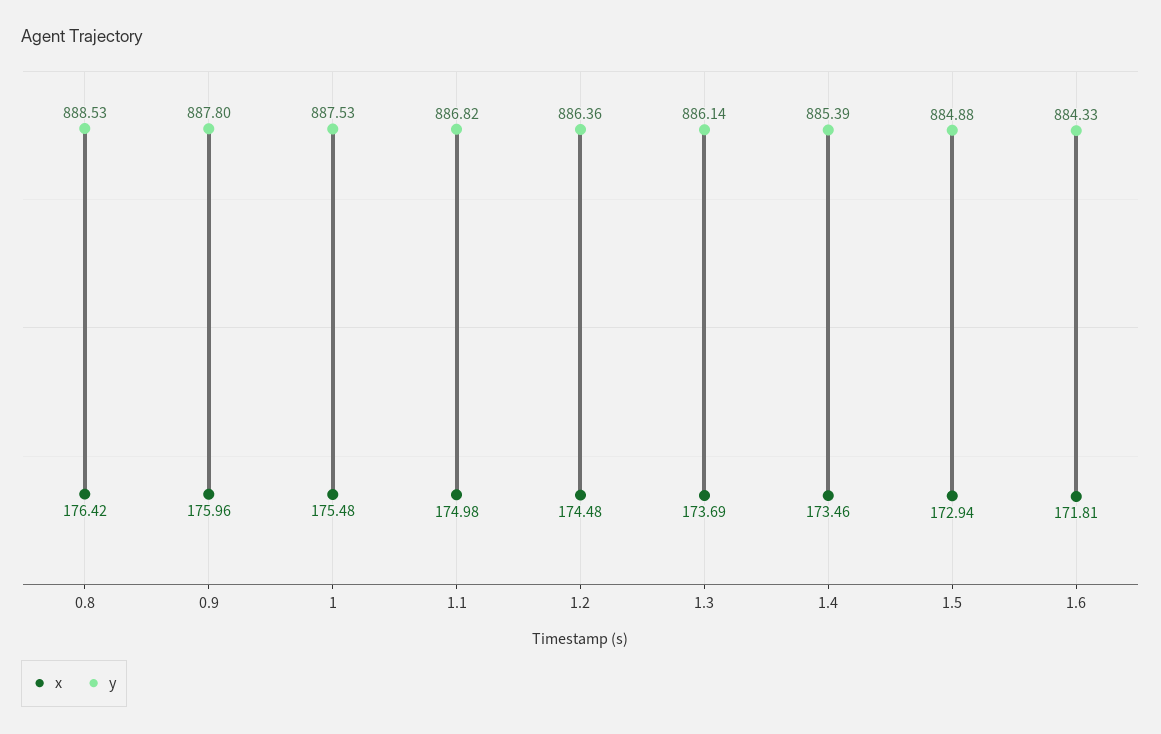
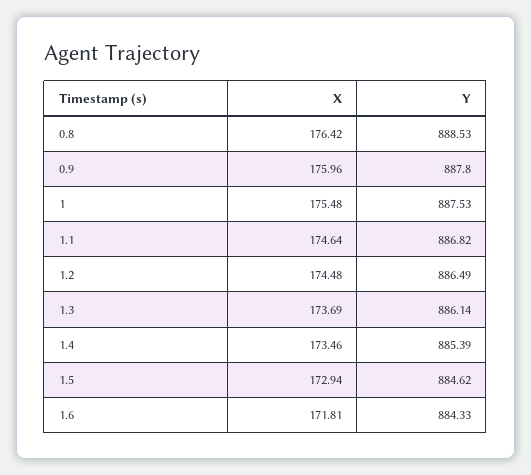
x, 1.1: 174.98 -> 174.64
y, 1.2: 886.36 -> 886.49
y, 1.5: 884.88 -> 884.62

